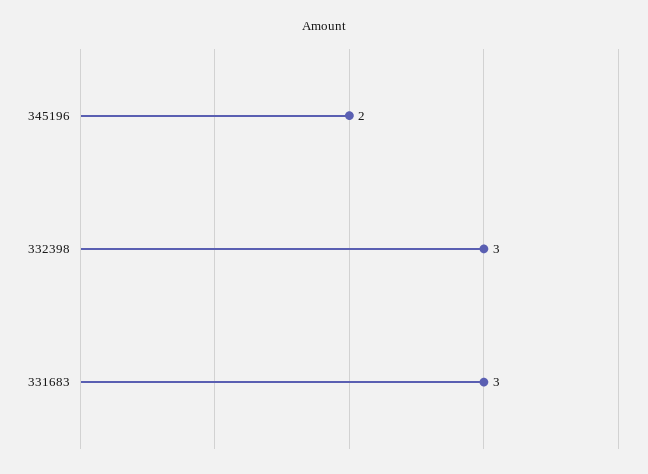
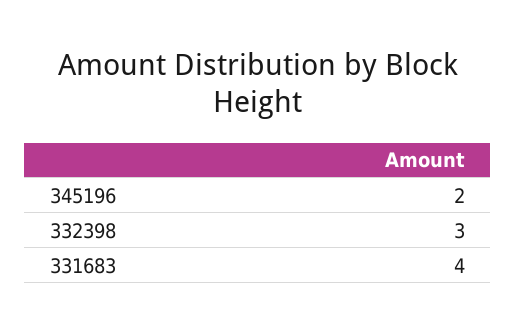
331683: 3 -> 4

